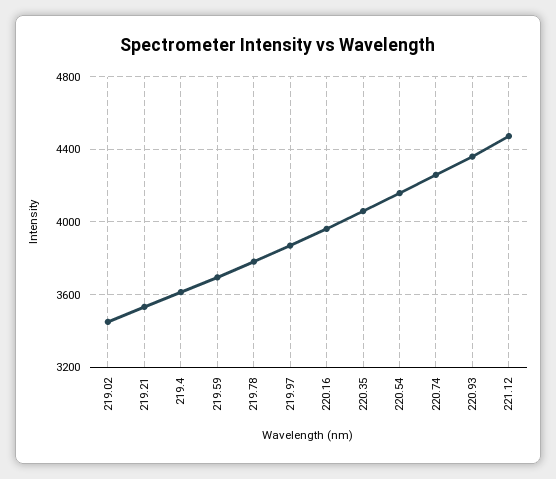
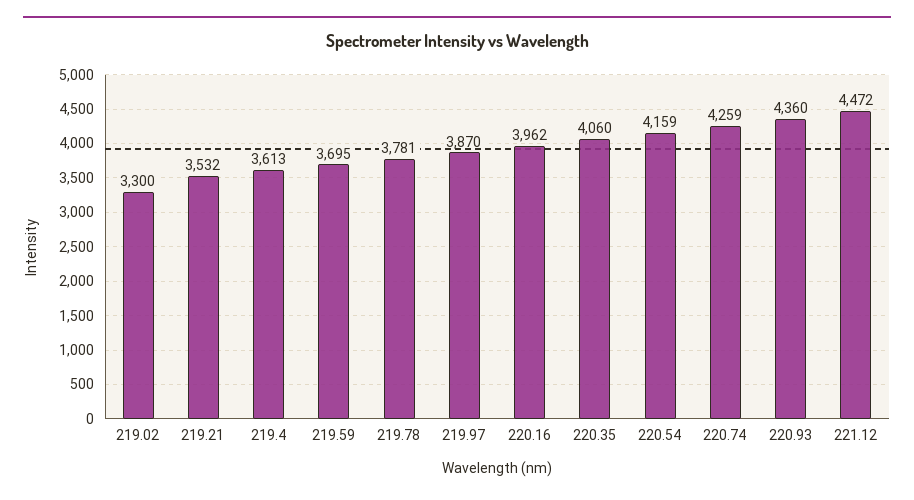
219.02: 3450 -> 3300

